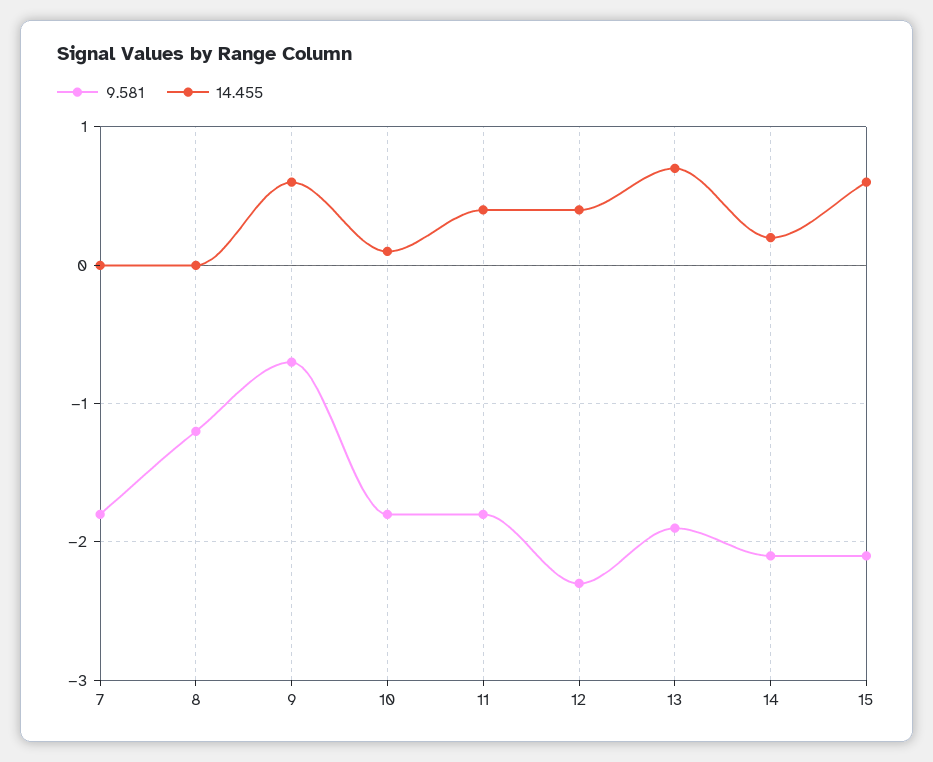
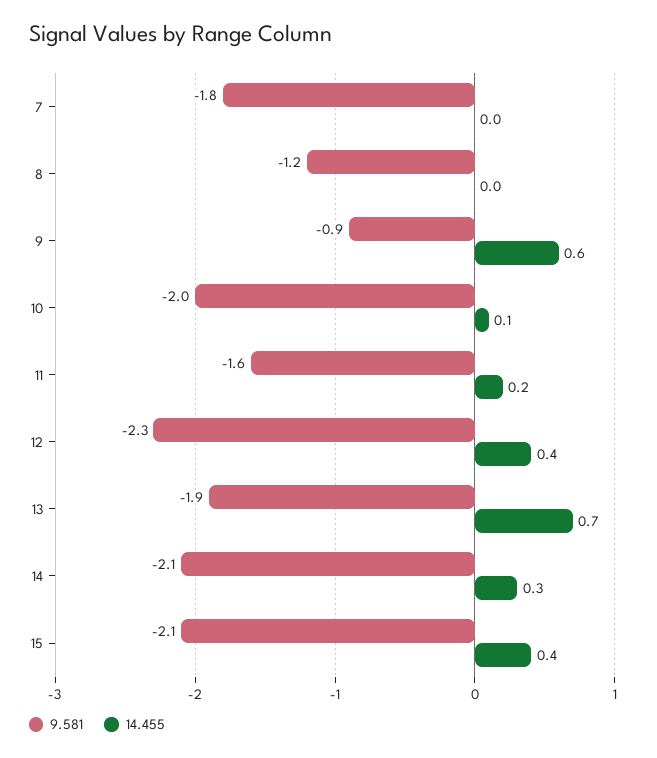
9.581, 9: -0.7 -> -0.9
9.581, 10: -1.8 -> -2
9.581, 11: -1.8 -> -1.6
14.455, 11: 0.4 -> 0.2
14.455, 14: 0.2 -> 0.3
14.455, 15: 0.6 -> 0.4

